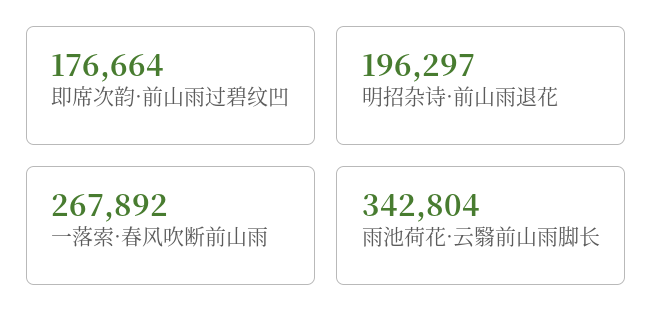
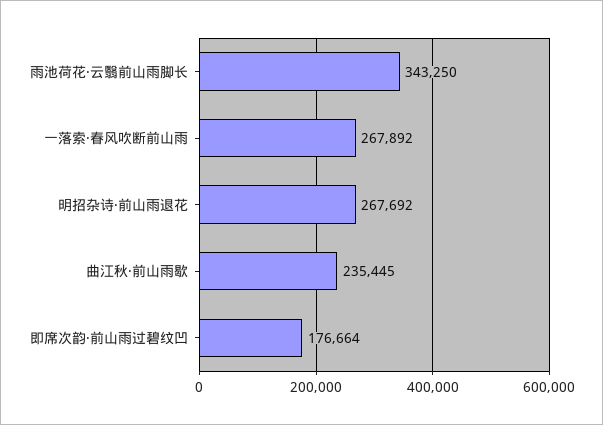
明招杂诗·前山雨退花: 196297 -> 267692
雨池荷花·云翳前山雨脚长: 342804 -> 343250
曲江秋·前山雨歇: none -> 235445

